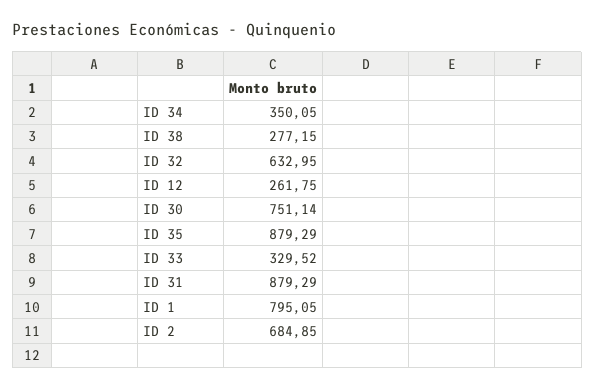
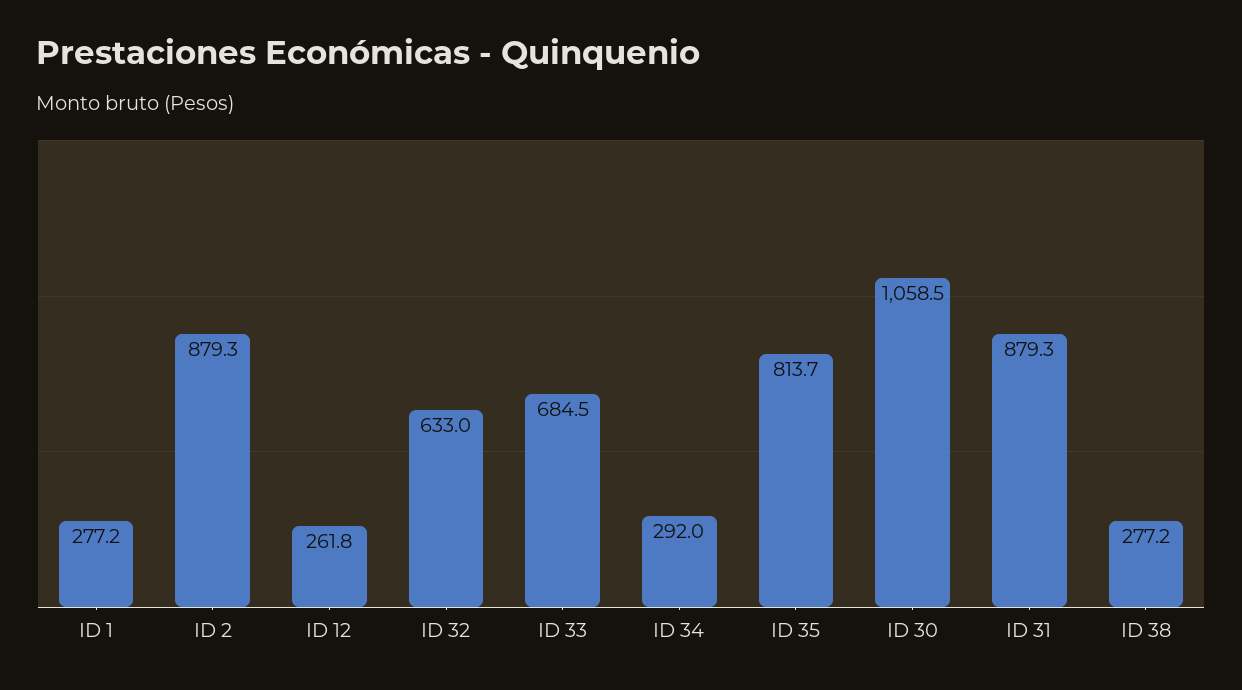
ID 34: 350.05 -> 292
ID 30: 751.14 -> 1058.5
ID 35: 879.29 -> 813.7
ID 33: 329.52 -> 684.5
ID 1: 795.05 -> 277.2
ID 2: 684.85 -> 879.3

